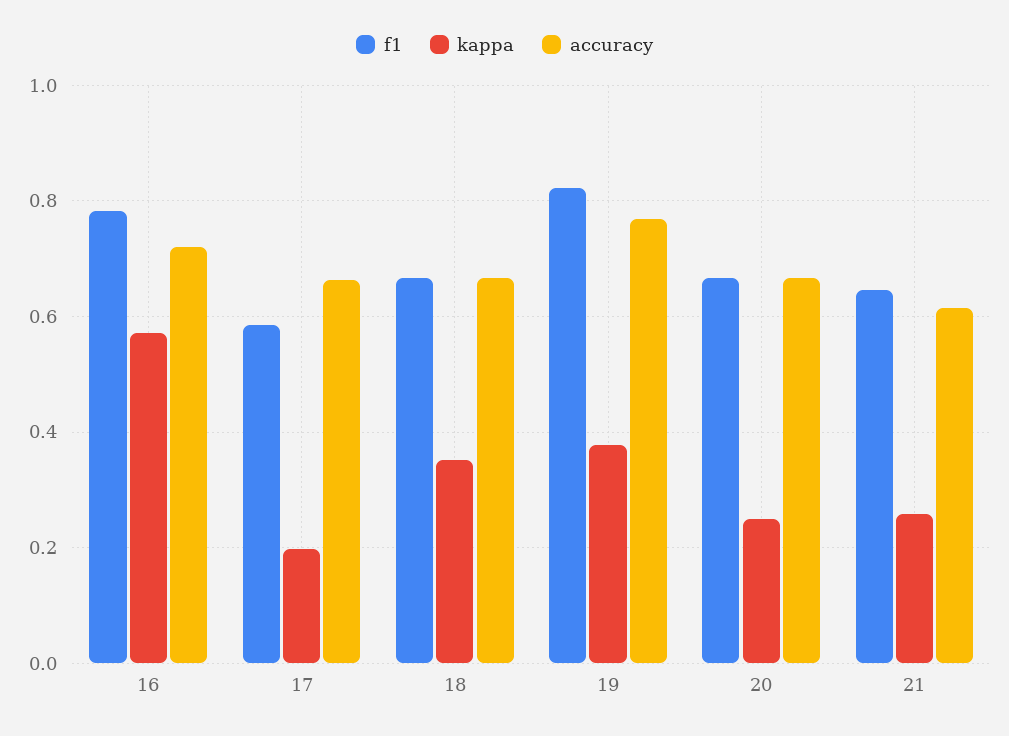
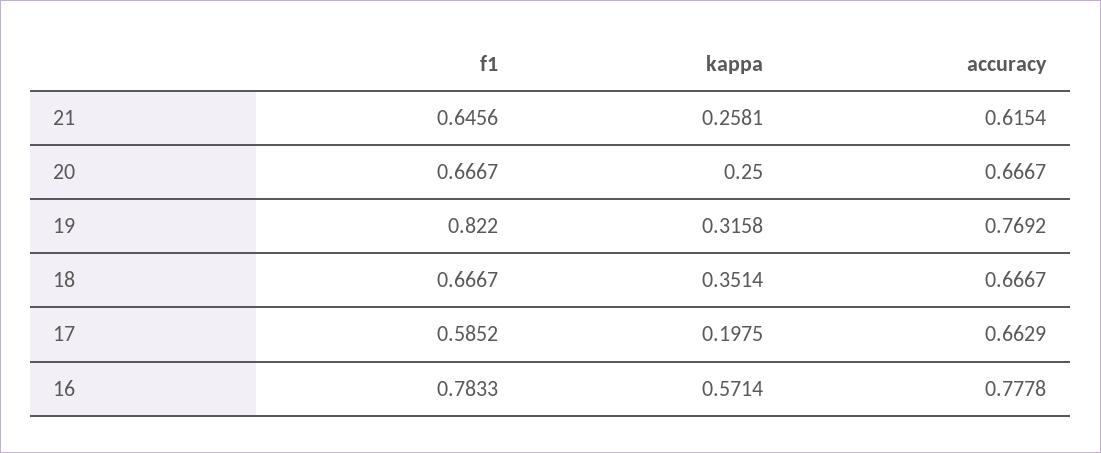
accuracy, 16: 0.72 -> 0.7778
kappa, 19: 0.38 -> 0.3158

